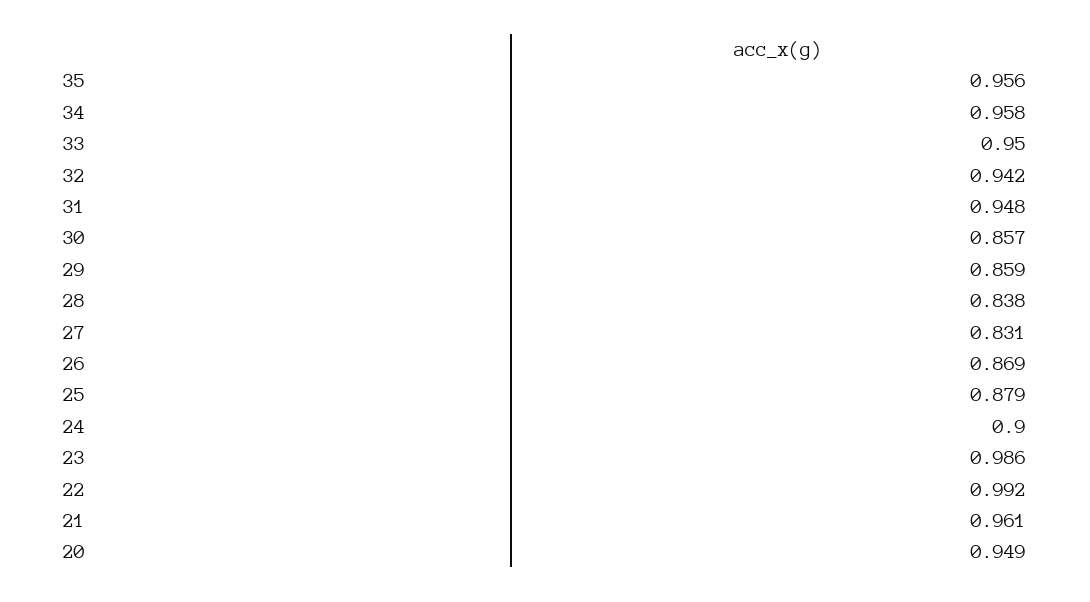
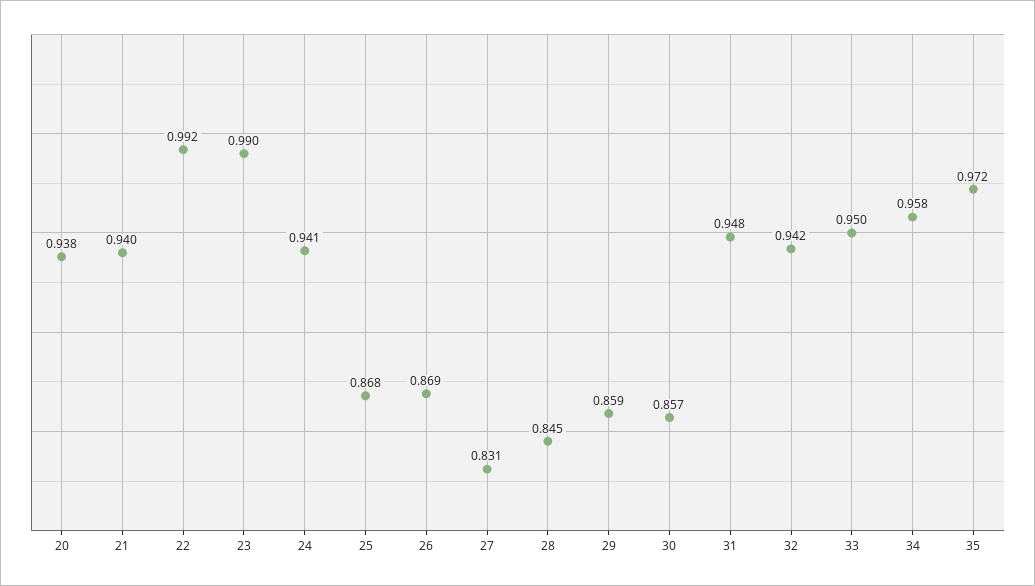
35: 0.956 -> 0.972
28: 0.838 -> 0.845
25: 0.879 -> 0.868
24: 0.9 -> 0.941
23: 0.986 -> 0.99
21: 0.961 -> 0.94
20: 0.949 -> 0.938

